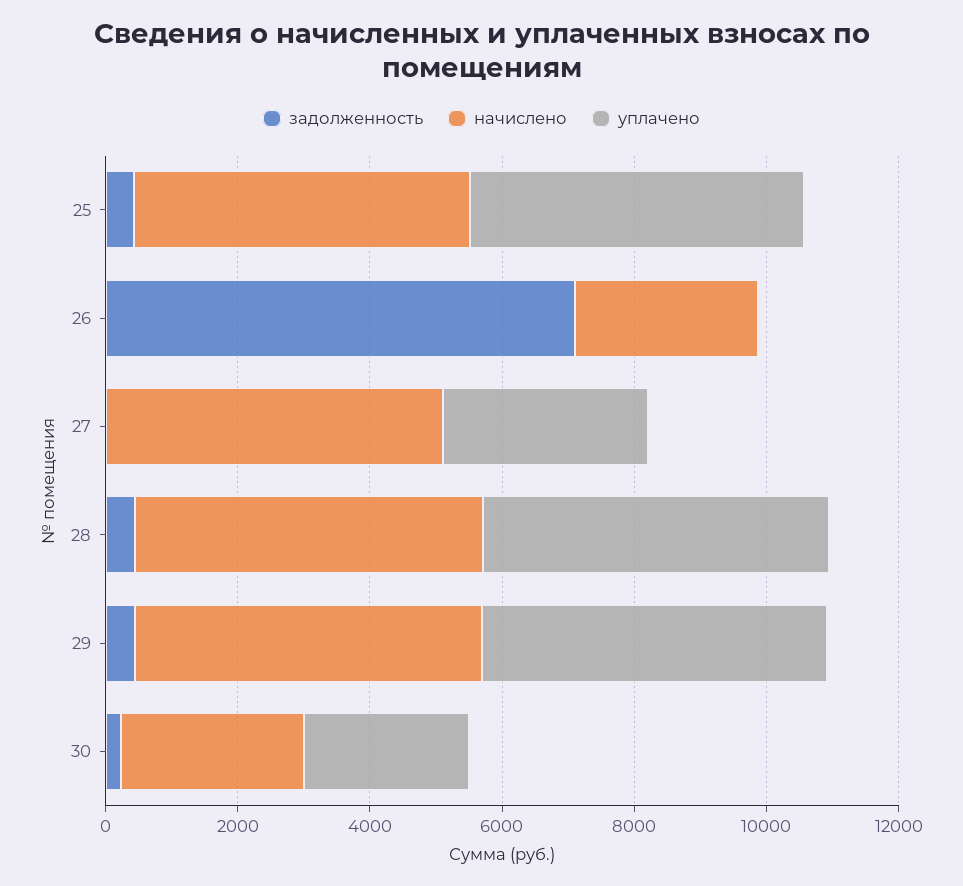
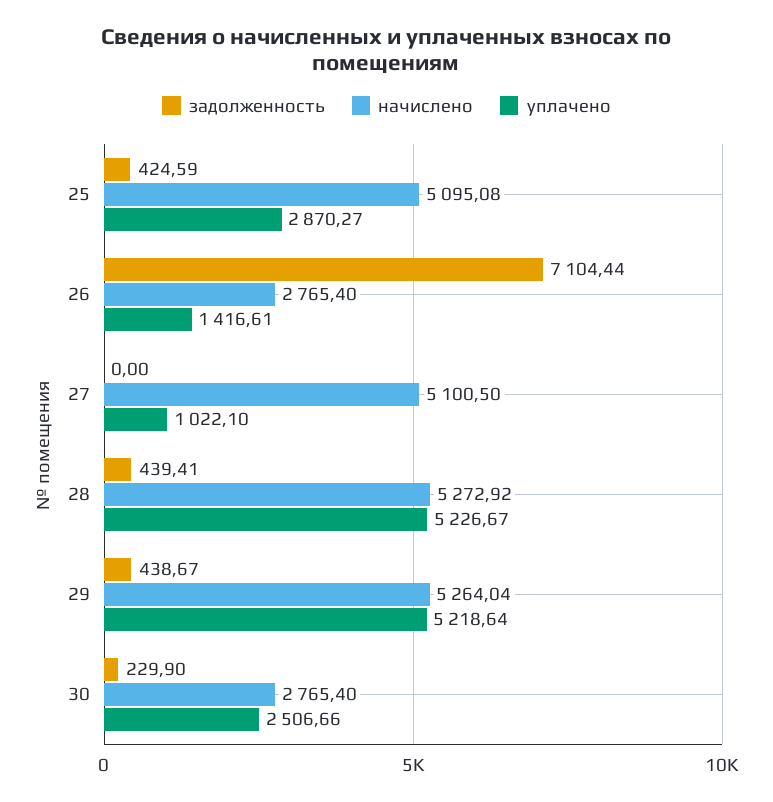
уплачено, 25: 5000 -> 2870.27
уплачено, 26: 0 -> 1416.61
уплачено, 27: 3000 -> 1022.1

